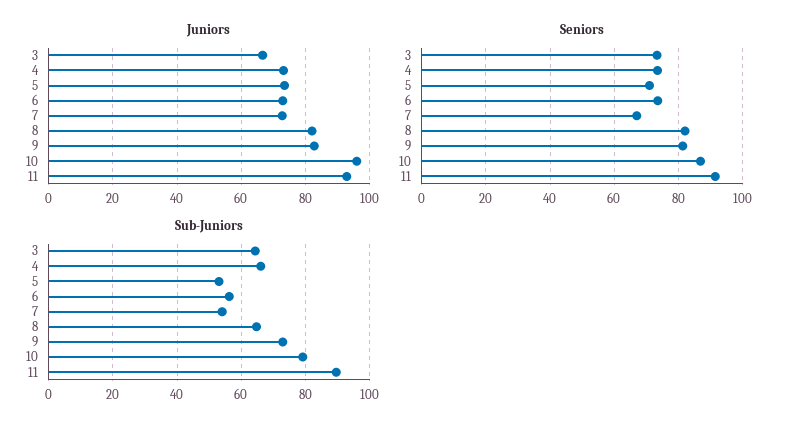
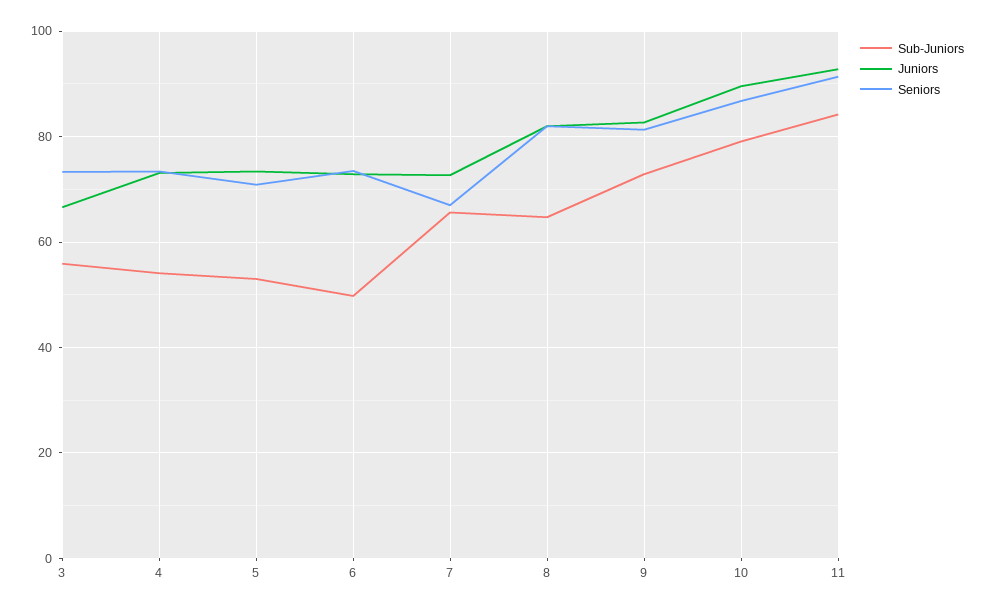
Juniors, 10: 96 -> 90
Sub-Juniors, 3: 64 -> 56
Sub-Juniors, 4: 66 -> 54
Sub-Juniors, 6: 56 -> 50
Sub-Juniors, 7: 54 -> 66
Sub-Juniors, 11: 90 -> 84

